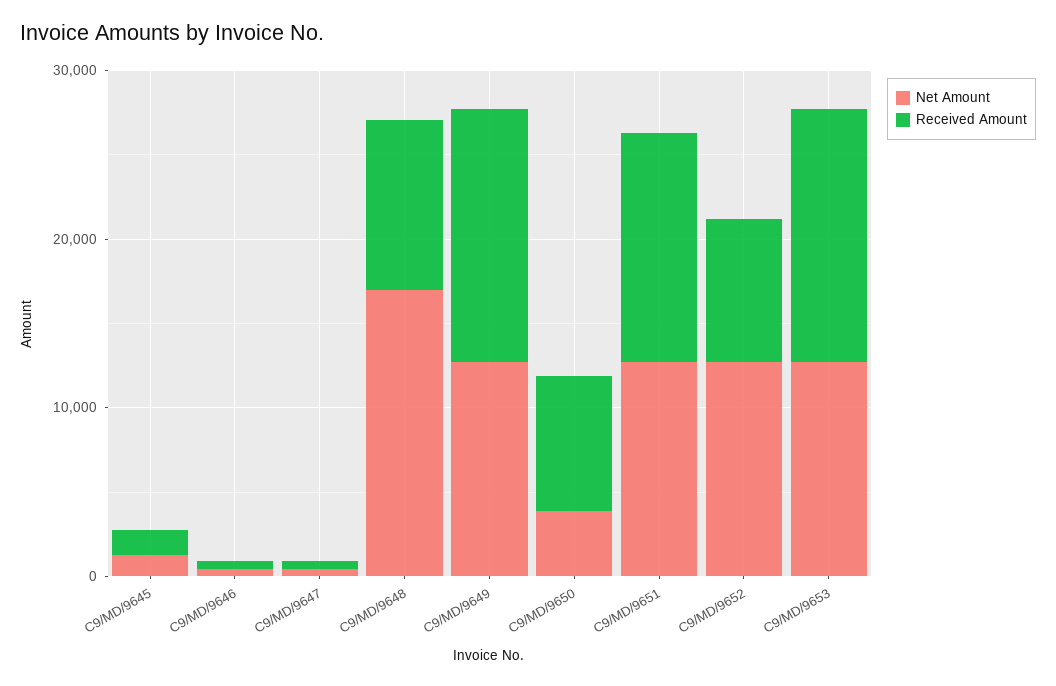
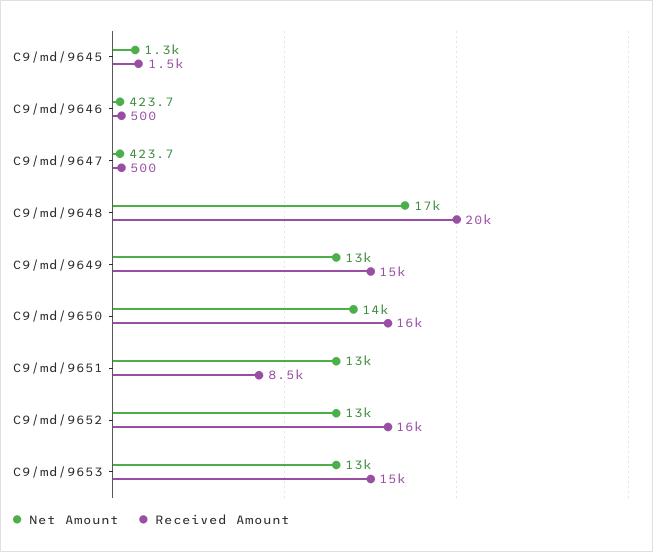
Received Amount, C9/MD/9648: 10000 -> 20000
Net Amount, C9/MD/9650: 4000 -> 14000
Received Amount, C9/MD/9650: 8000 -> 16000
Received Amount, C9/MD/9651: 14000 -> 8500
Received Amount, C9/MD/9652: 8000 -> 16000

